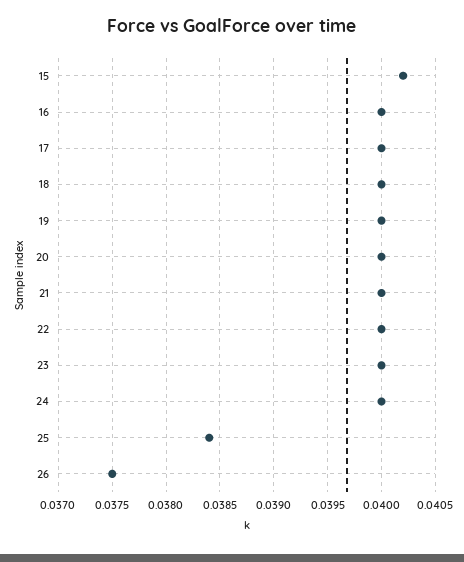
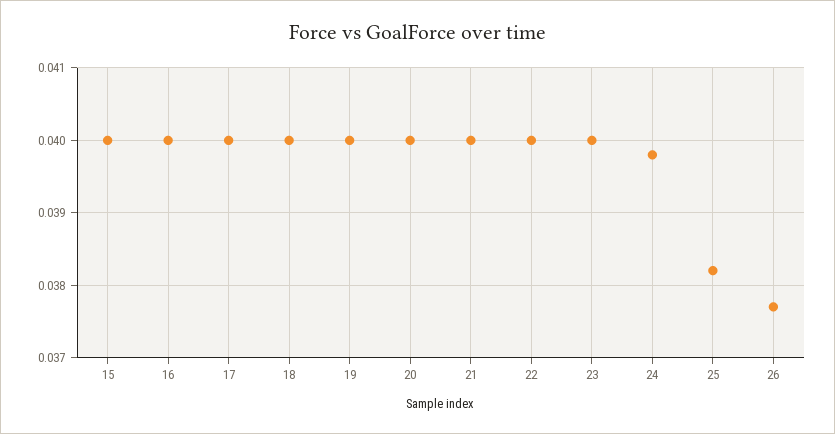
15: 0.0402 -> 0.04
24: 0.04 -> 0.0398
25: 0.0384 -> 0.0382
26: 0.0375 -> 0.0377

